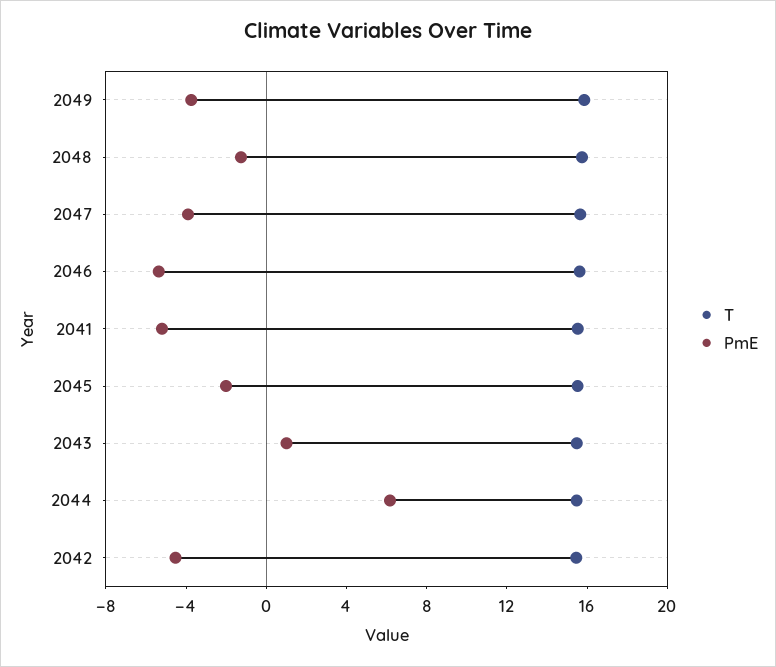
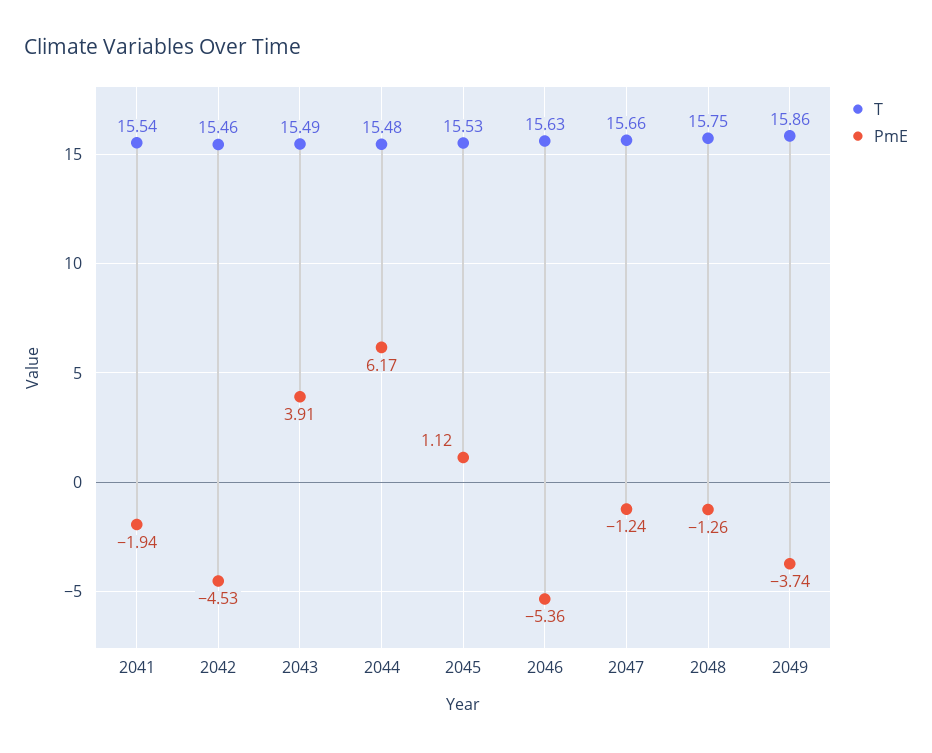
PmE, 2047: -4 -> -1.24
PmE, 2041: -5 -> -1.94
PmE, 2045: -2 -> 1.12
PmE, 2043: 1 -> 3.91

